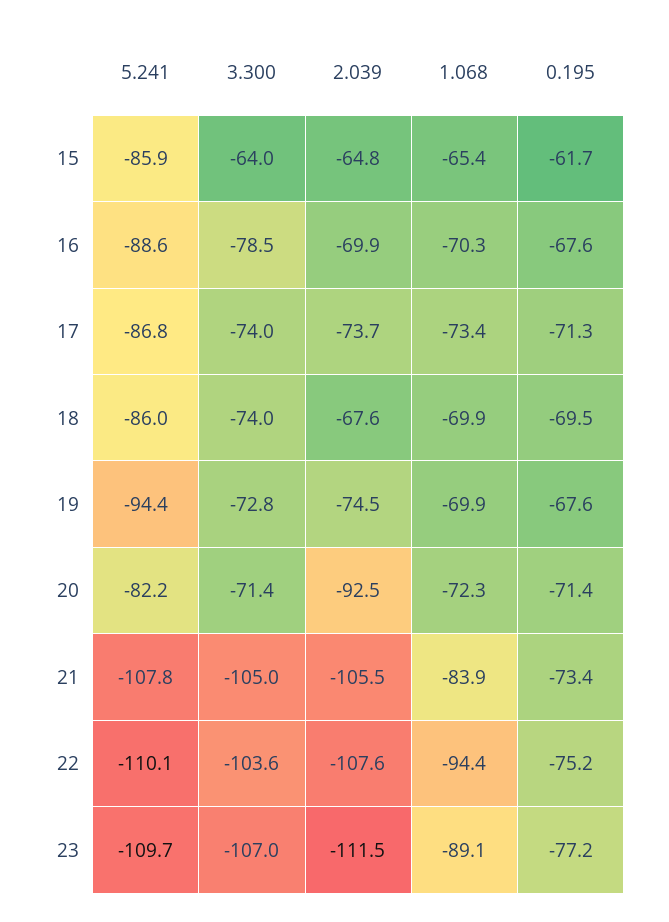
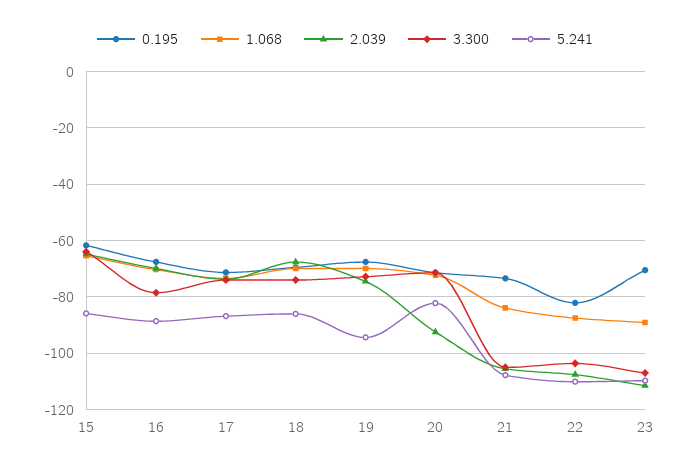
1.068, 22: -94.4 -> -87.5
0.195, 22: -75.2 -> -82.5
0.195, 23: -77.2 -> -70

